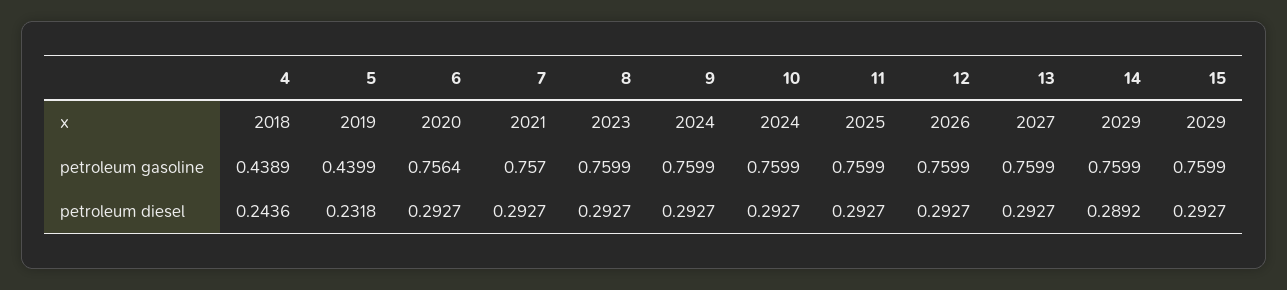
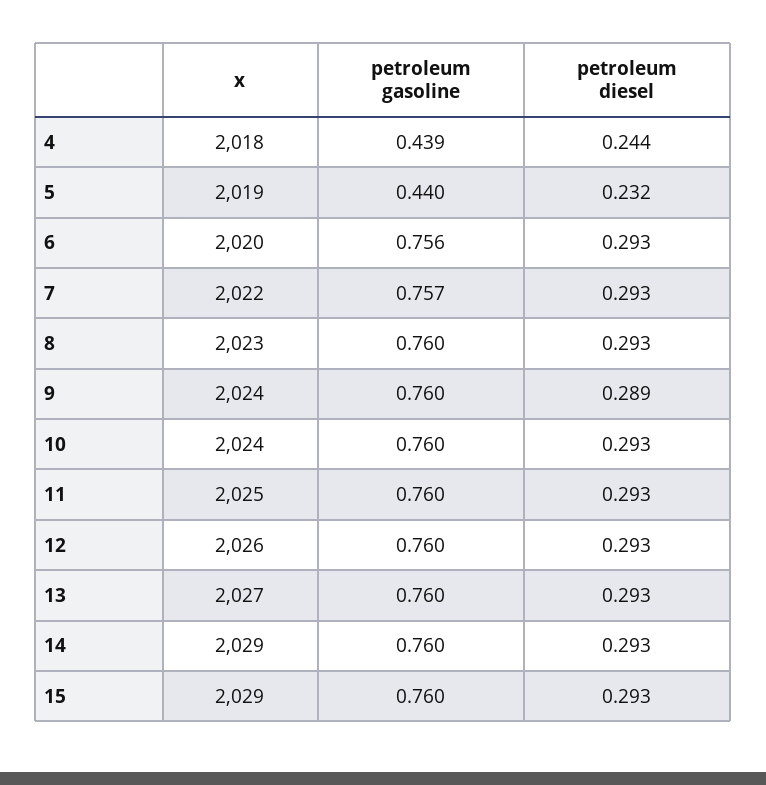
7, x: 2021 -> 2022
9, petroleum diesel: 0.2927 -> 0.289
14, petroleum diesel: 0.2892 -> 0.293

